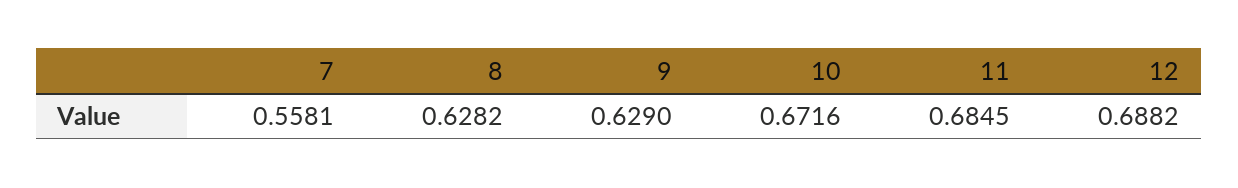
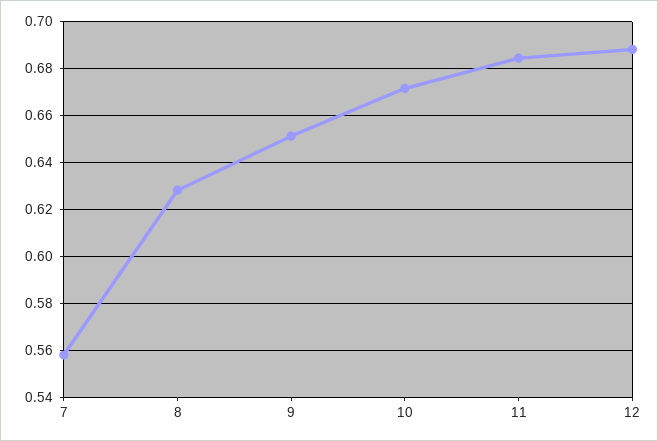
9: 0.629 -> 0.65

